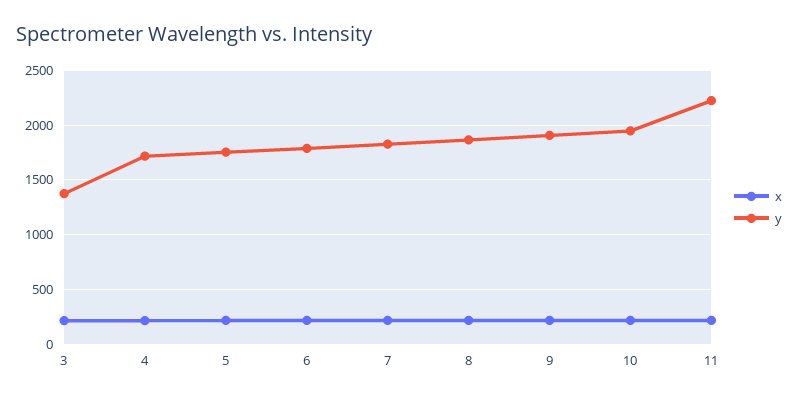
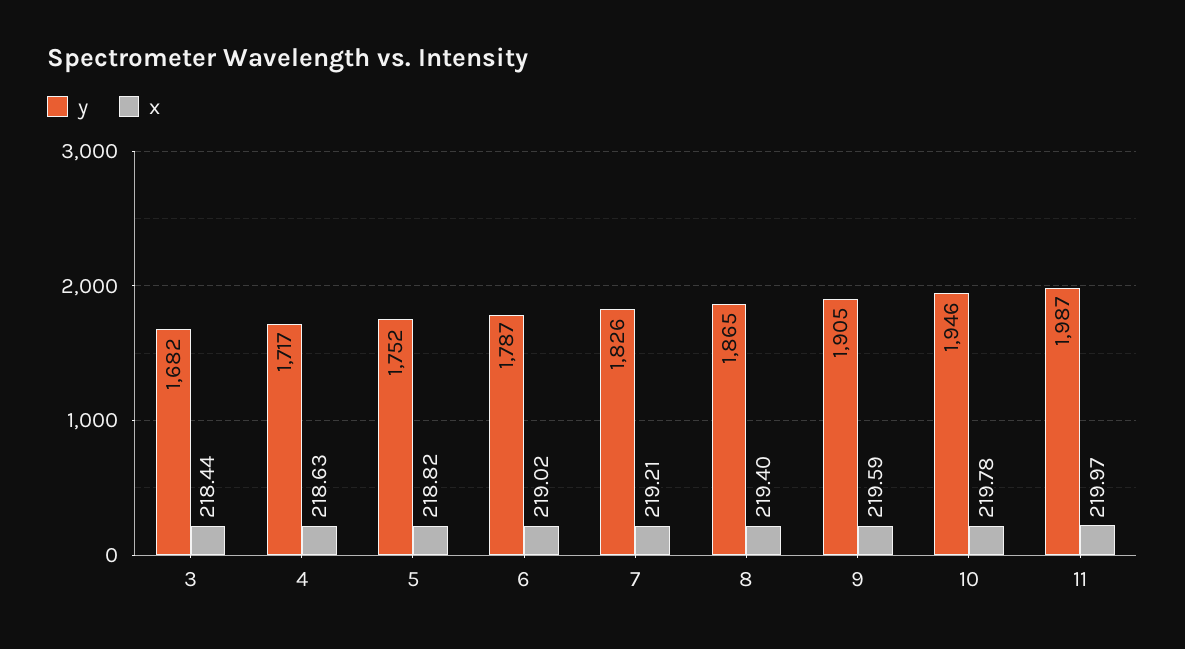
y, 3: 1400 -> 1682
y, 11: 2200 -> 1987

